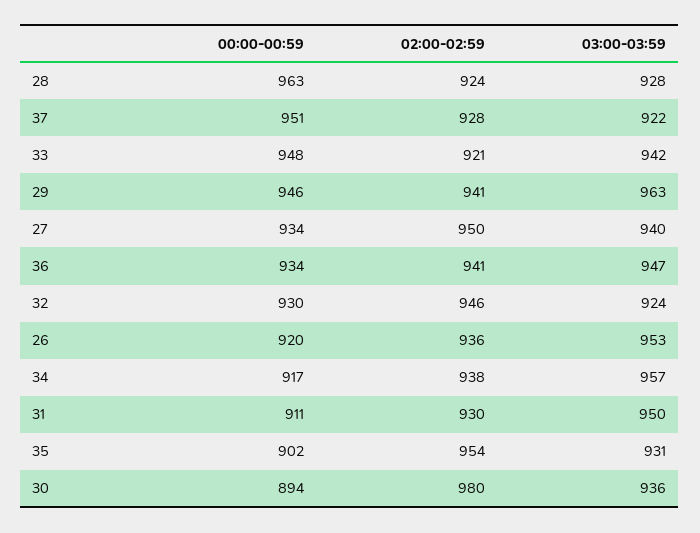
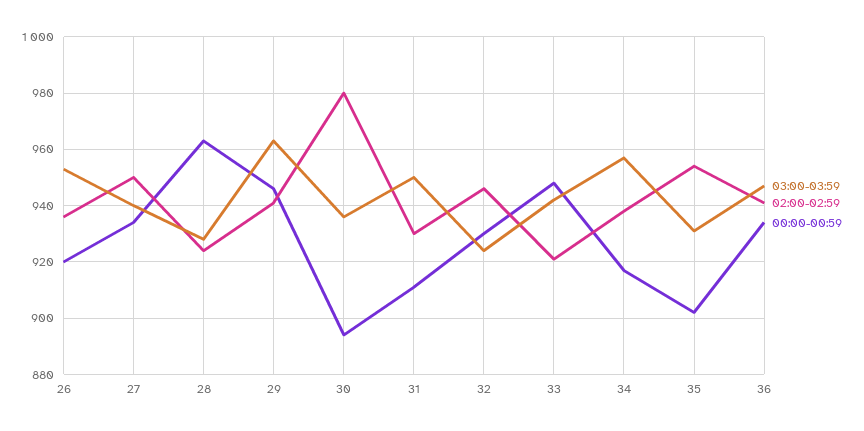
00:00-00:59, 37: 951 -> none
02:00-02:59, 37: 928 -> none
03:00-03:59, 37: 922 -> none

